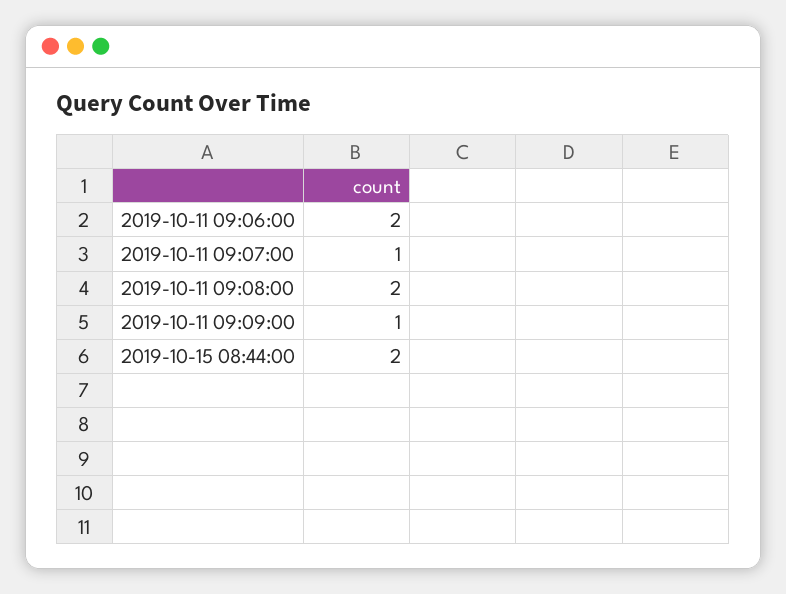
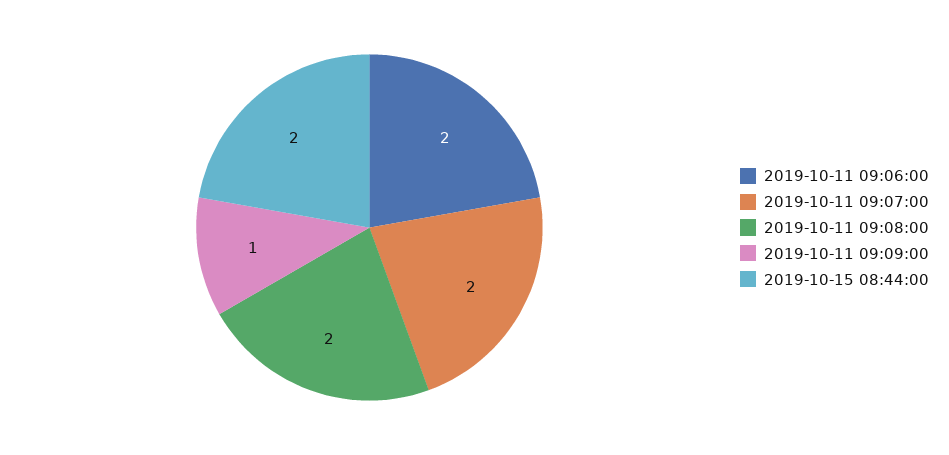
2019-10-11 09:07:00: 1 -> 2

